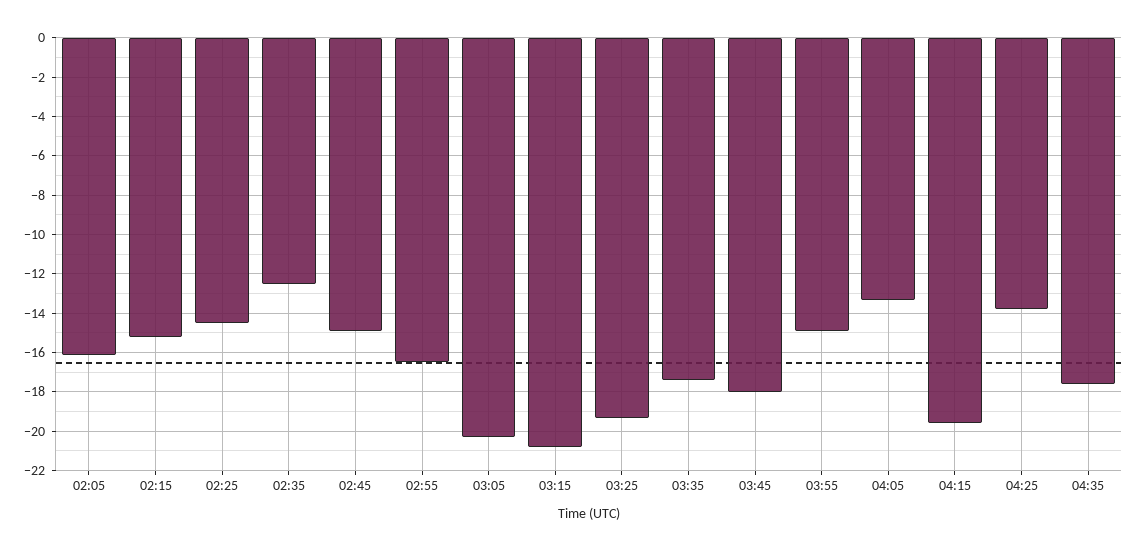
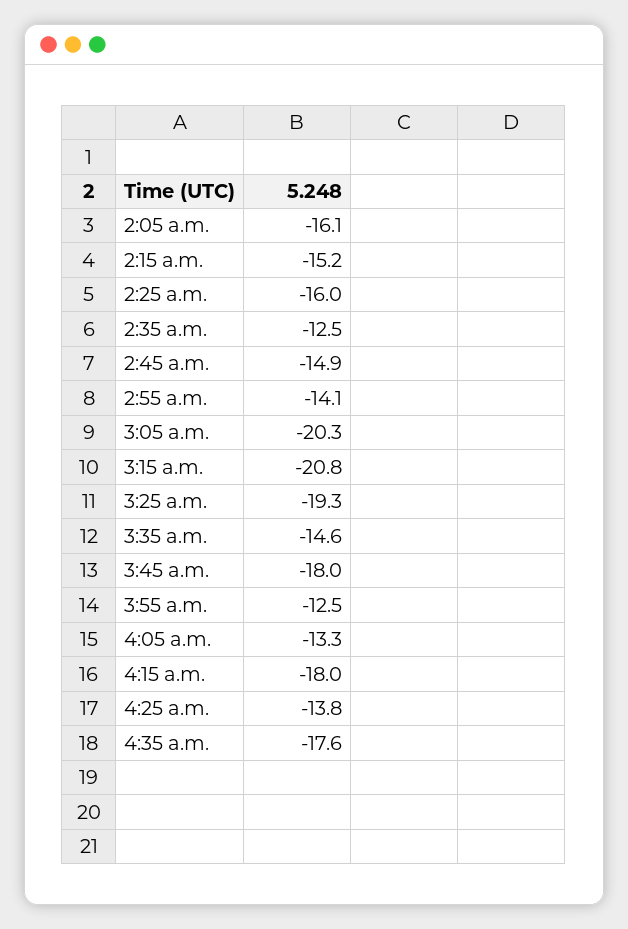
02:25: -14.5 -> -16
02:55: -16.5 -> -14.1
03:35: -17.5 -> -14.6
03:55: -15 -> -12.5
04:15: -19.5 -> -18

